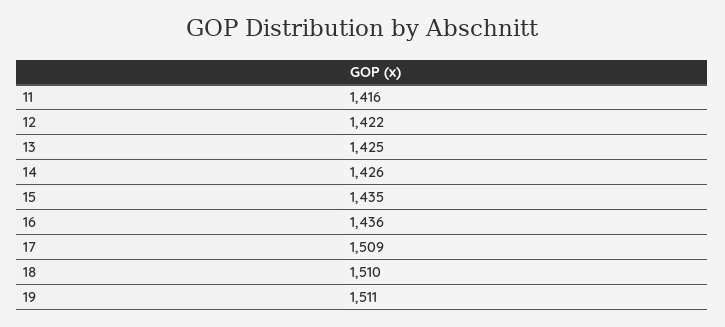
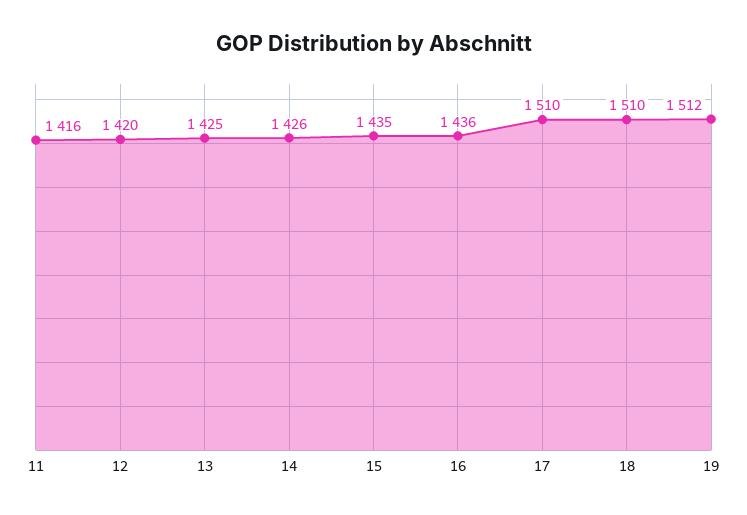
12: 1422 -> 1420
17: 1509 -> 1510
19: 1511 -> 1512

